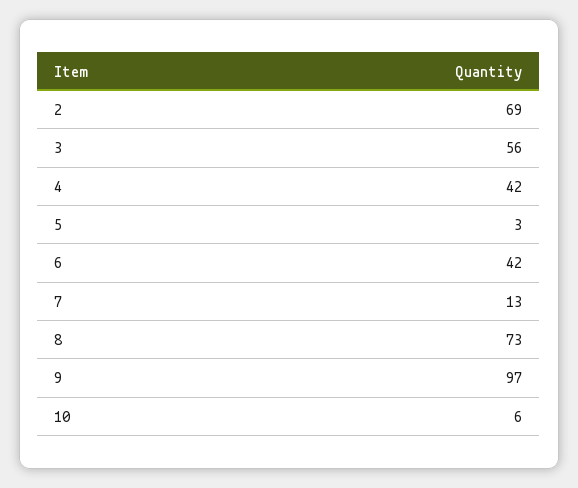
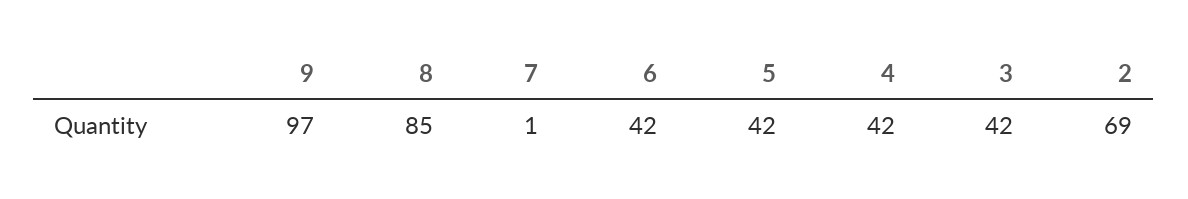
3: 56 -> 42
5: 3 -> 42
7: 13 -> 1
8: 73 -> 85
10: 6 -> none

